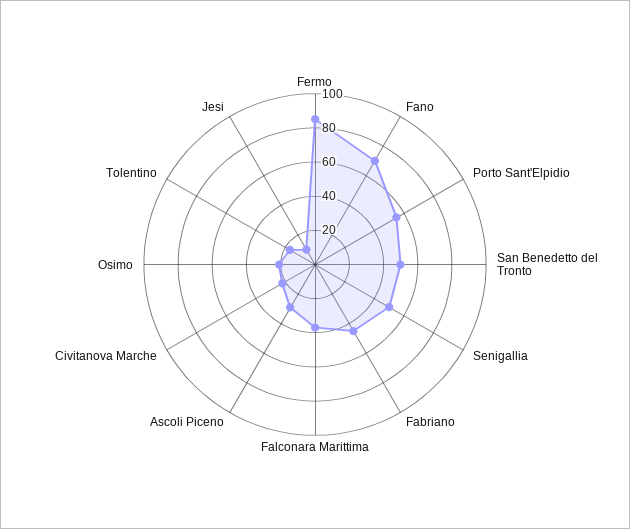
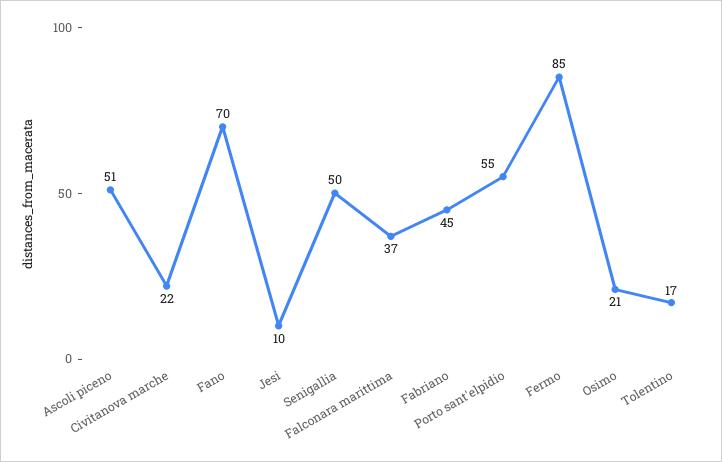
San Benedetto del Tronto: 50 -> none
Ascoli Piceno: 30 -> 51

